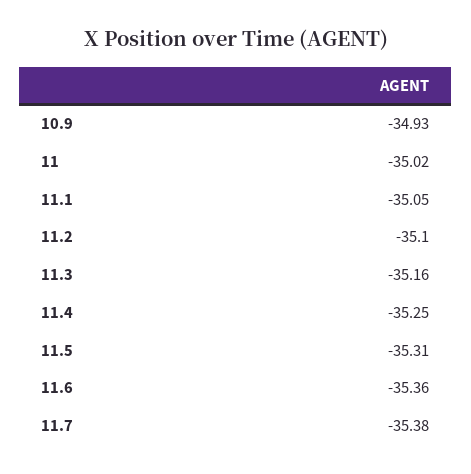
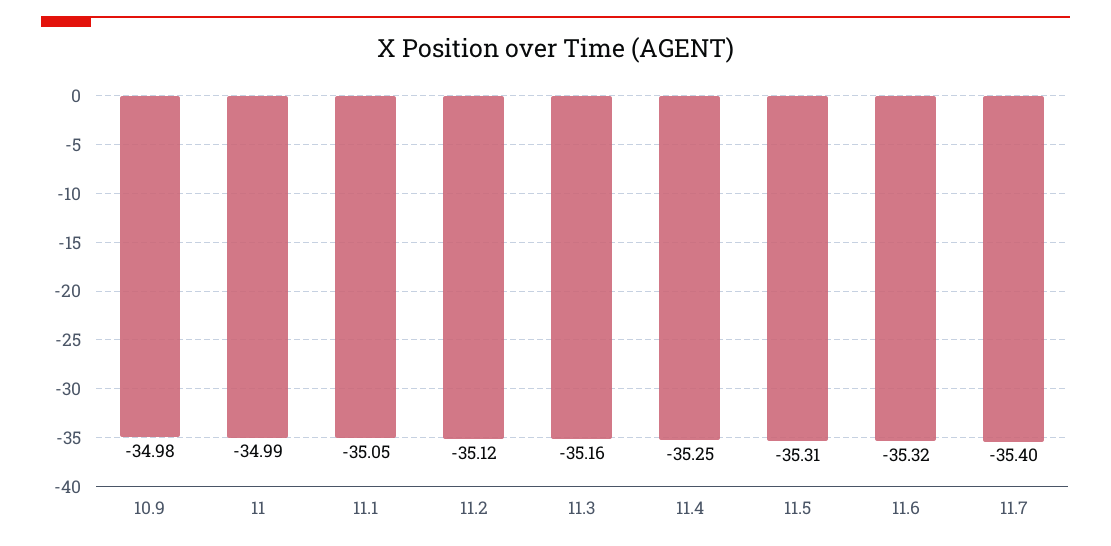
10.9: -34.93 -> -34.98
11: -35.02 -> -34.99
11.2: -35.1 -> -35.12
11.6: -35.36 -> -35.32
11.7: -35.38 -> -35.4

